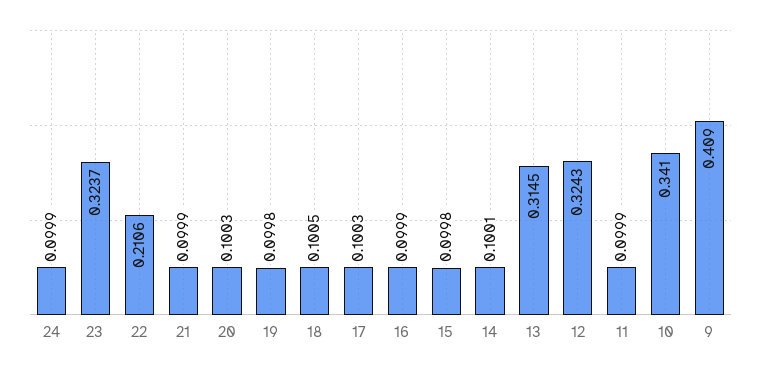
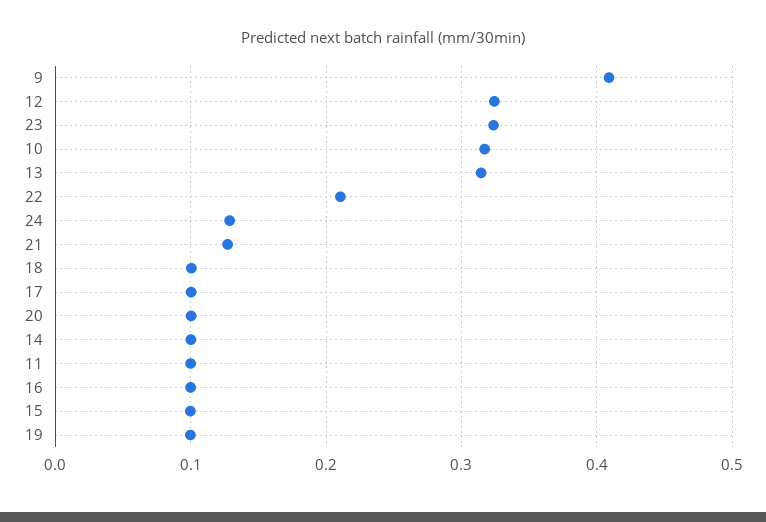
24: 0.0999 -> 0.13
21: 0.0999 -> 0.13
10: 0.341 -> 0.32

